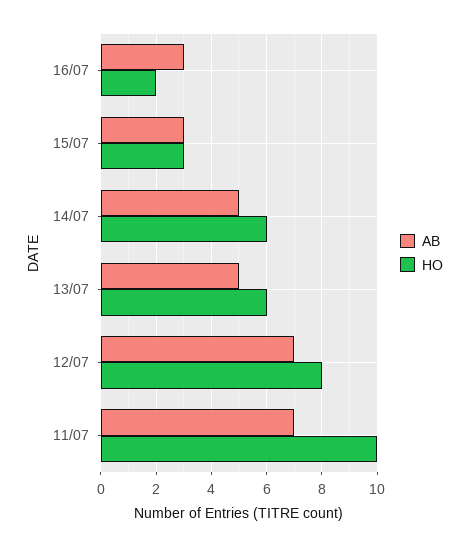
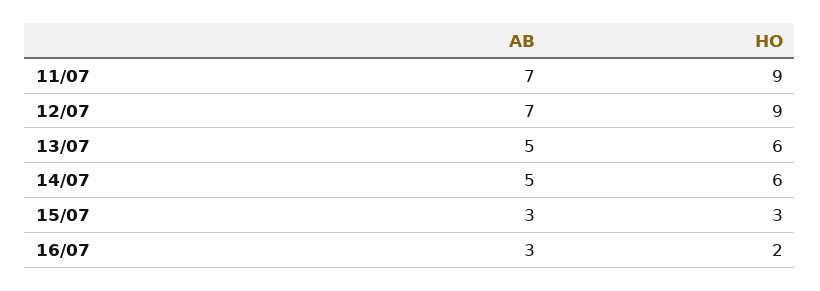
HO, 12/07: 8 -> 9
HO, 11/07: 10 -> 9

